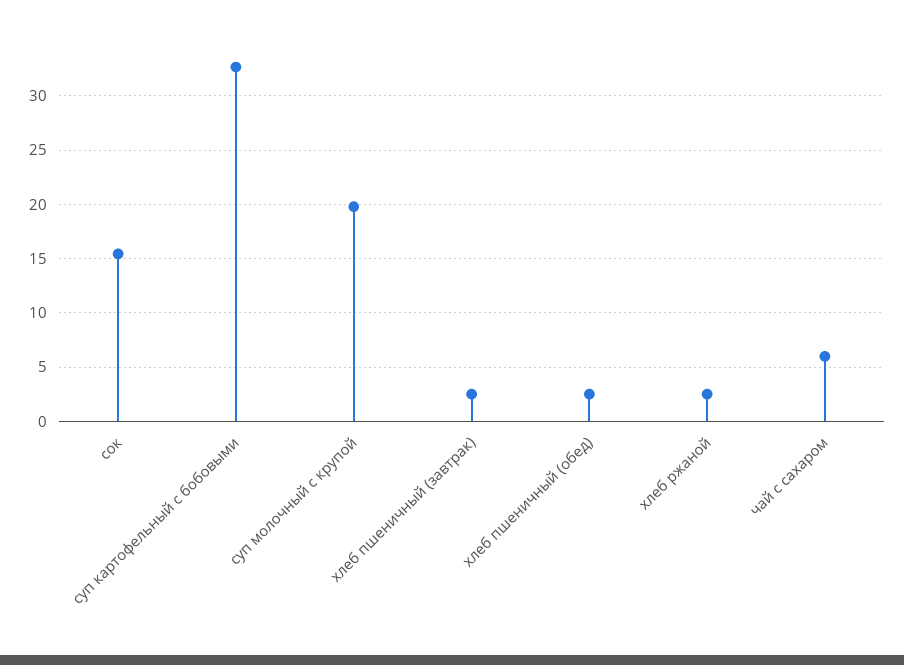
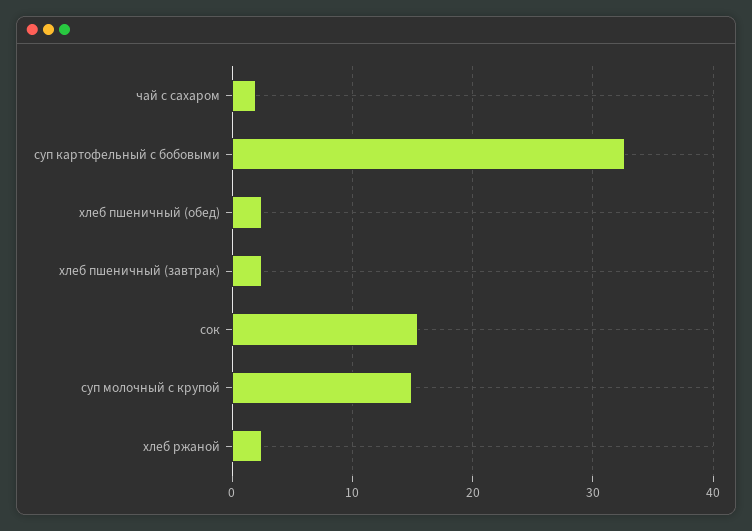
суп молочный с крупой: 20 -> 15
чай с сахаром: 6 -> 2

